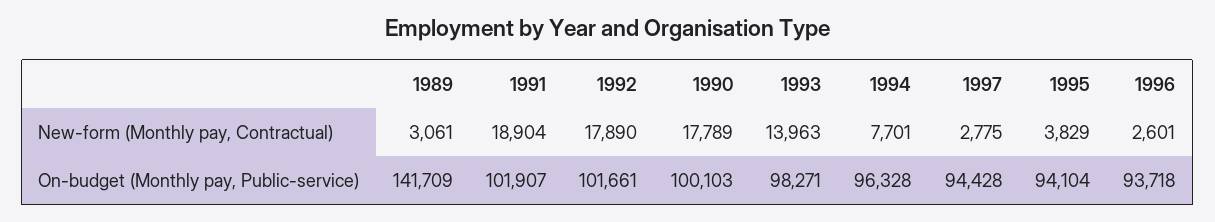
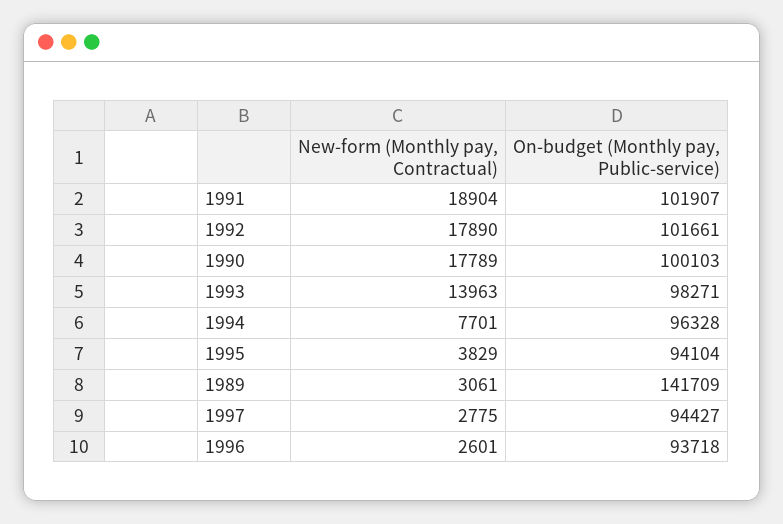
1997, On-budget (Monthly pay, Public-service): 94428 -> 94427

